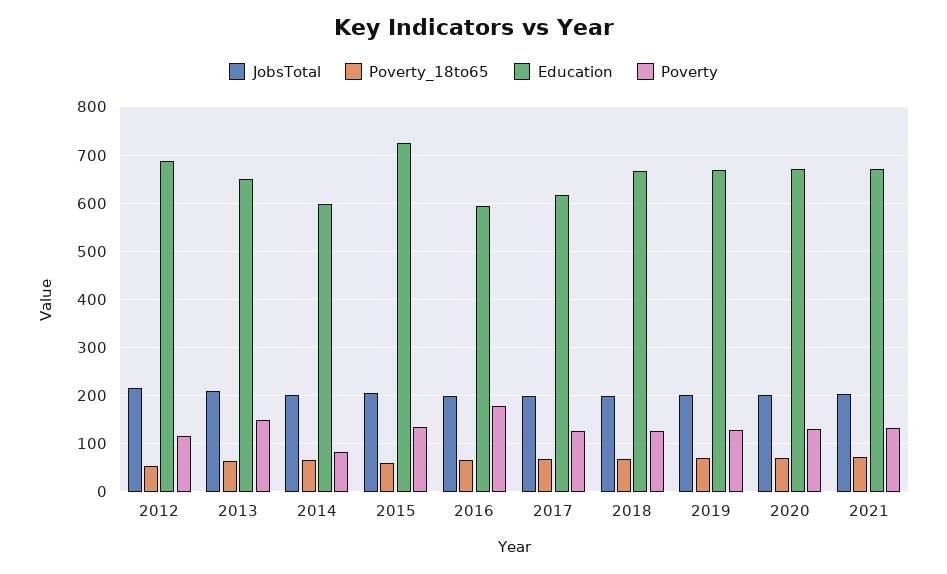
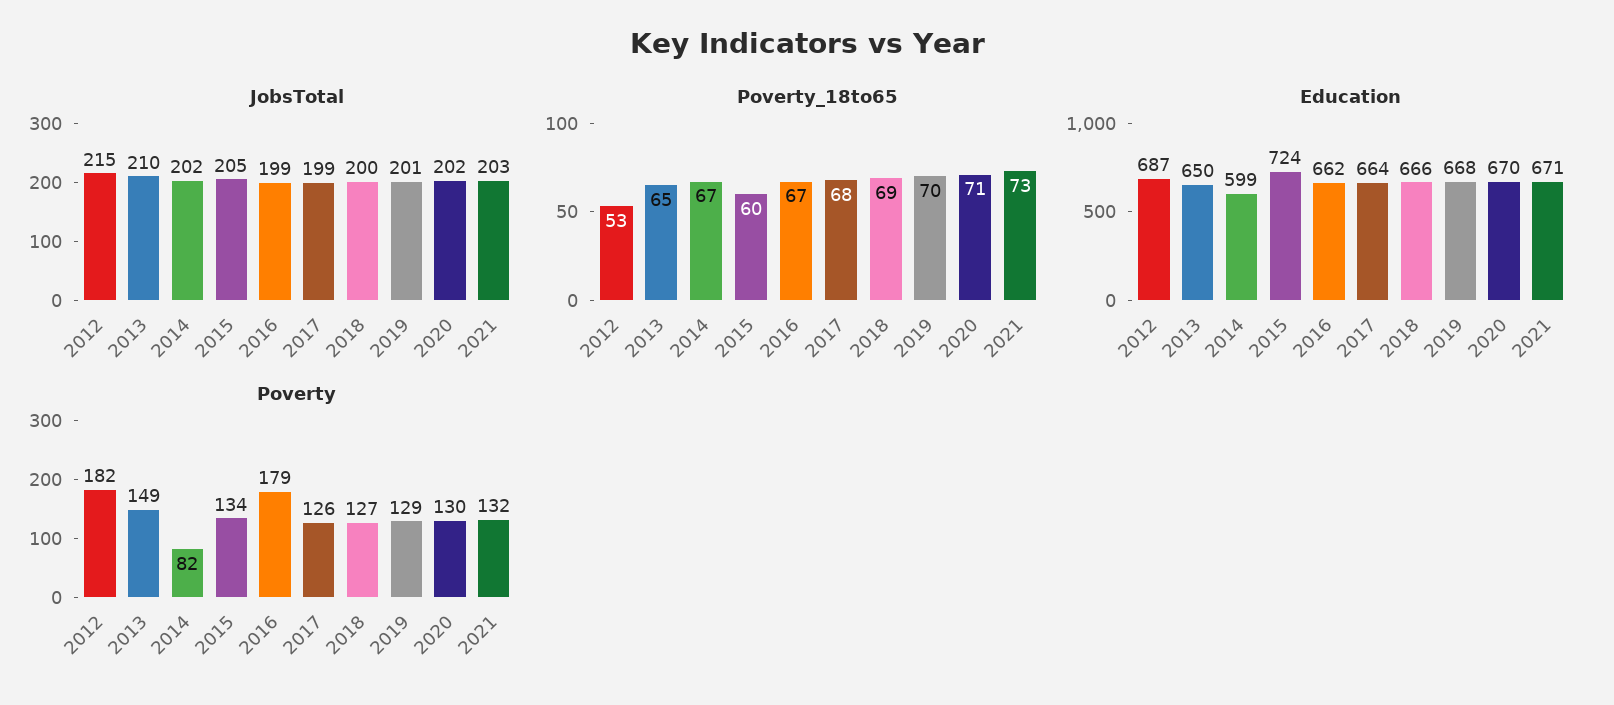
Poverty, 2012: 120 -> 182
Education, 2016: 600 -> 662
Education, 2017: 620 -> 664

